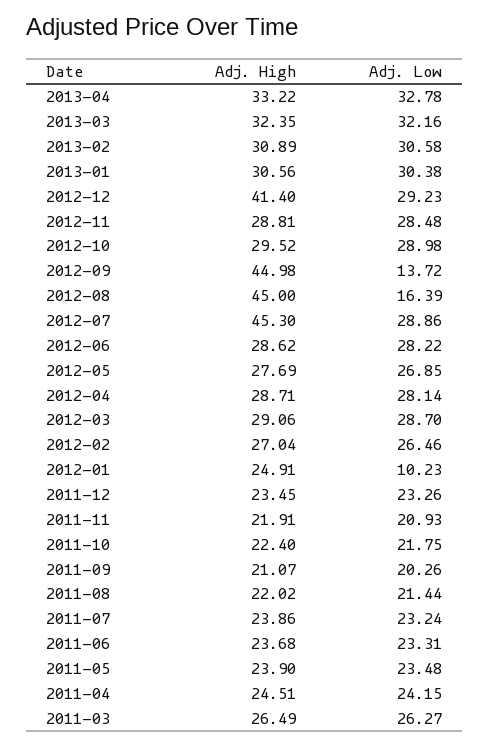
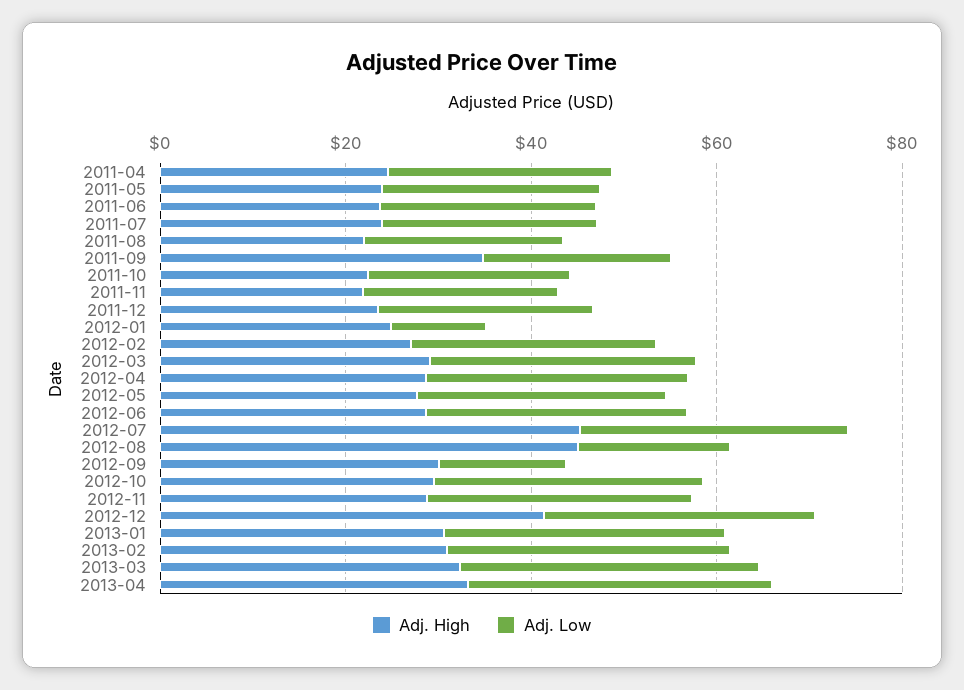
Adj. High, 2012-09: 44.98 -> 30
Adj. High, 2011-09: 21.07 -> 35
Adj. High, 2011-03: 26.49 -> none
Adj. Low, 2011-03: 26.27 -> none

